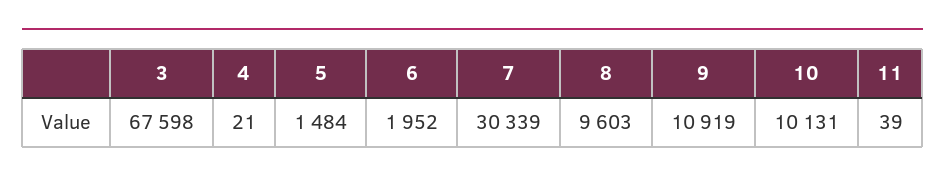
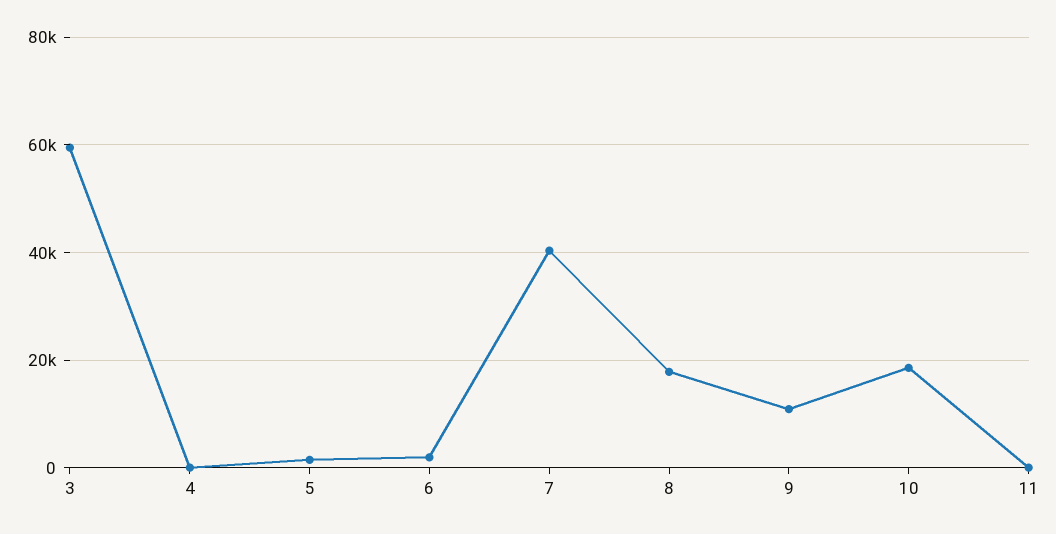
3: 67598 -> 60000
7: 30339 -> 40000
8: 9603 -> 18000
10: 10131 -> 18000

